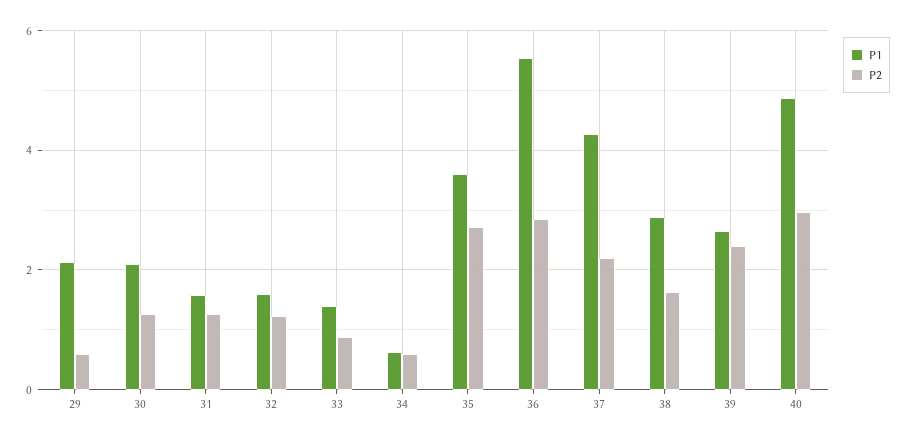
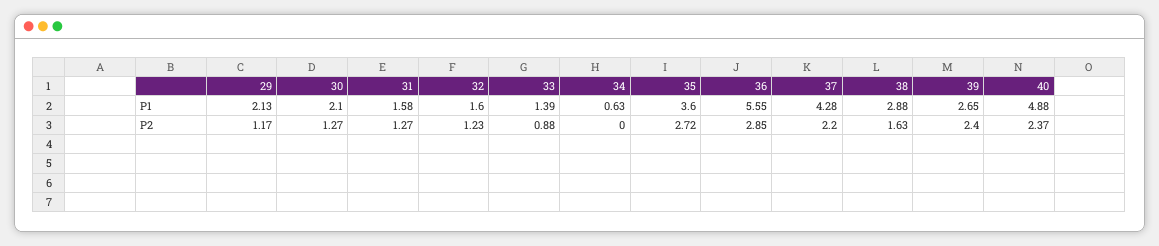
P2, 29: 0.6 -> 1.17
P2, 34: 0.6 -> 0
P2, 40: 3 -> 2.37

